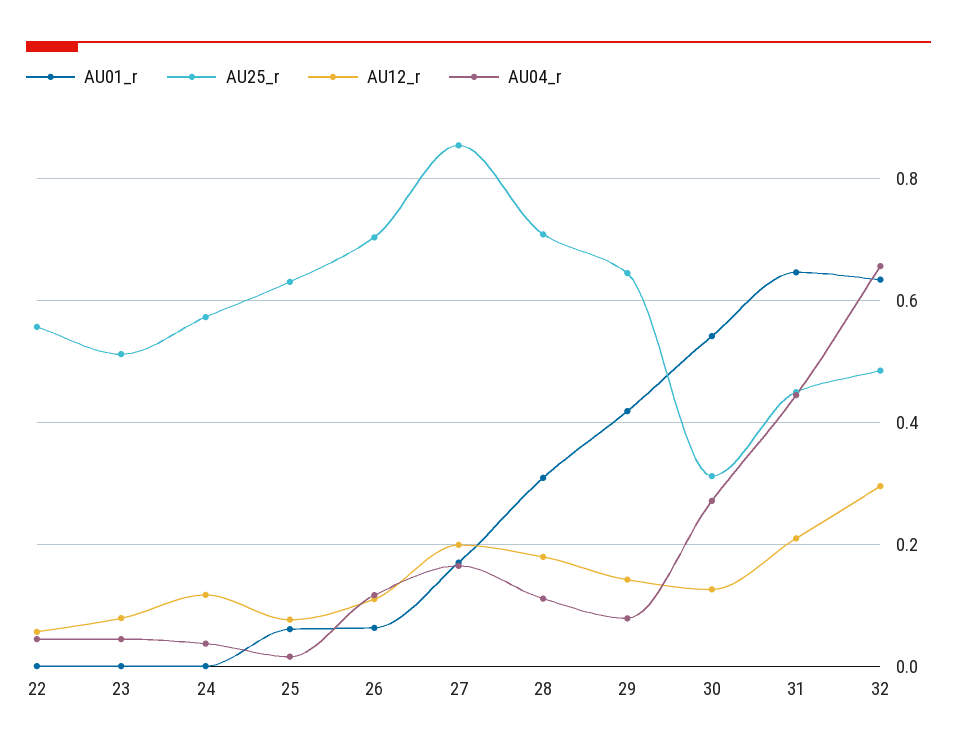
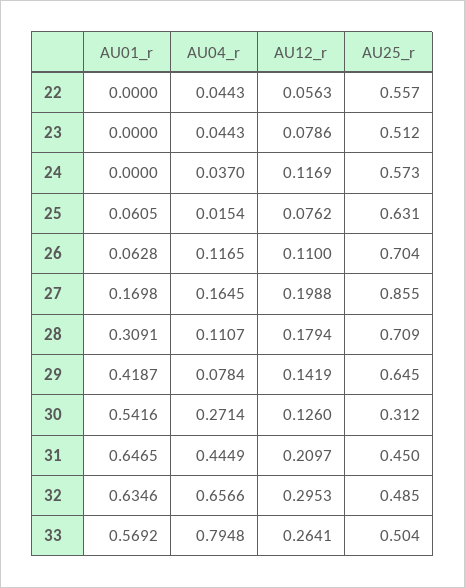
AU01_r, 33: none -> 0.5692
AU04_r, 33: none -> 0.7948
AU12_r, 33: none -> 0.2641
AU25_r, 33: none -> 0.504

